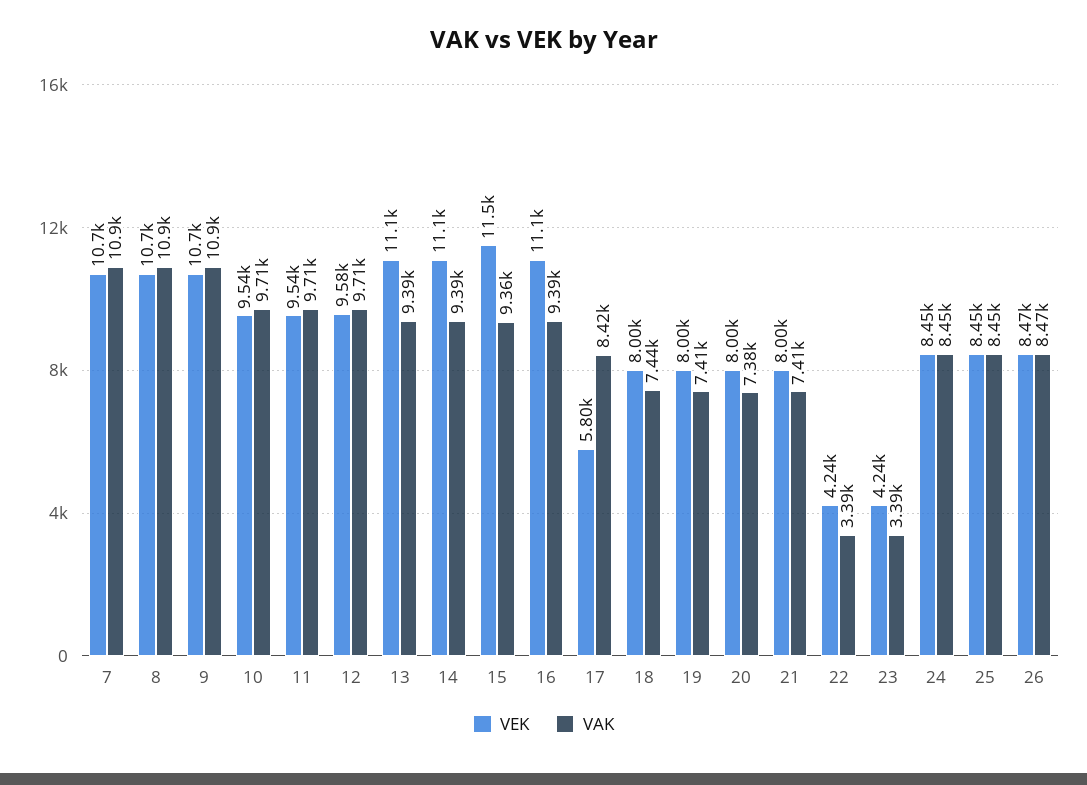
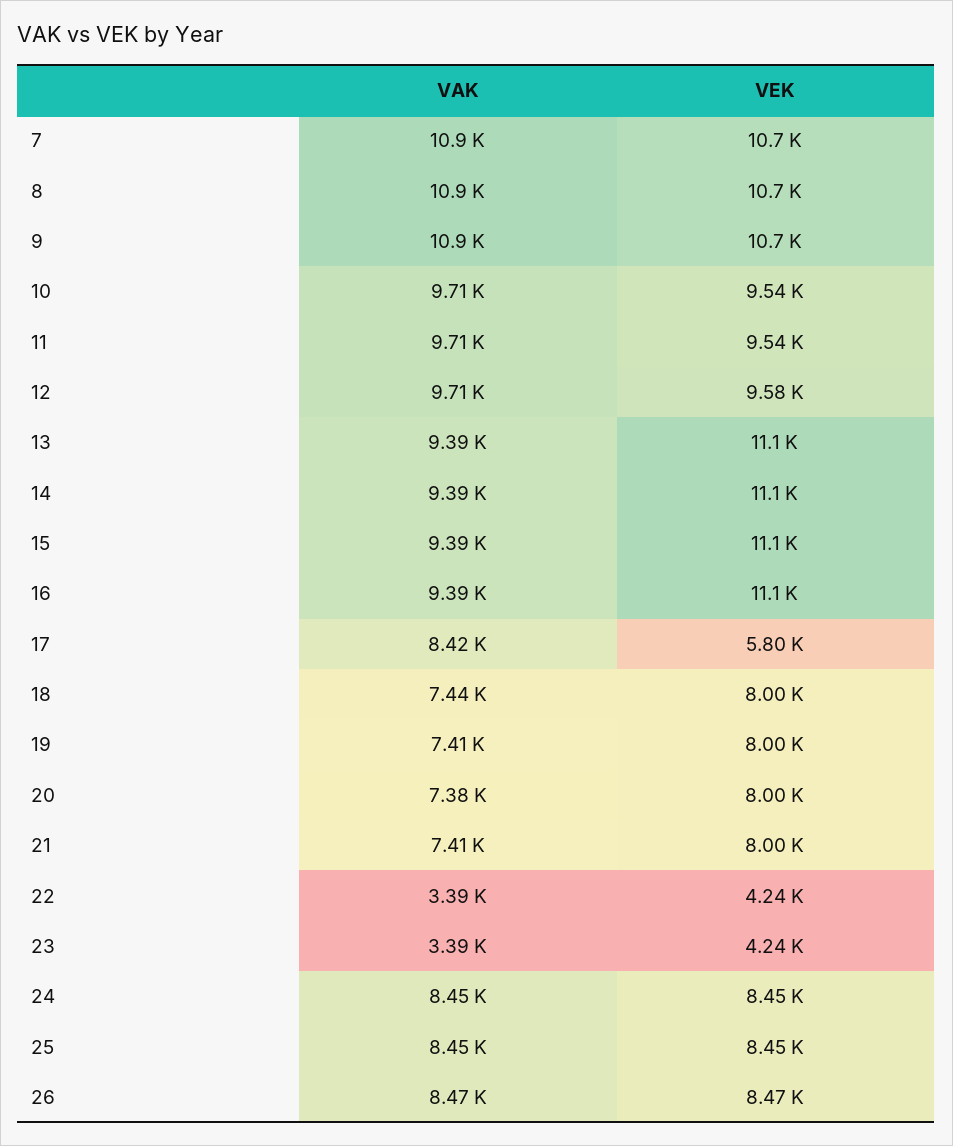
VEK, 15: 11500 -> 11100
VAK, 15: 9360 -> 9390

